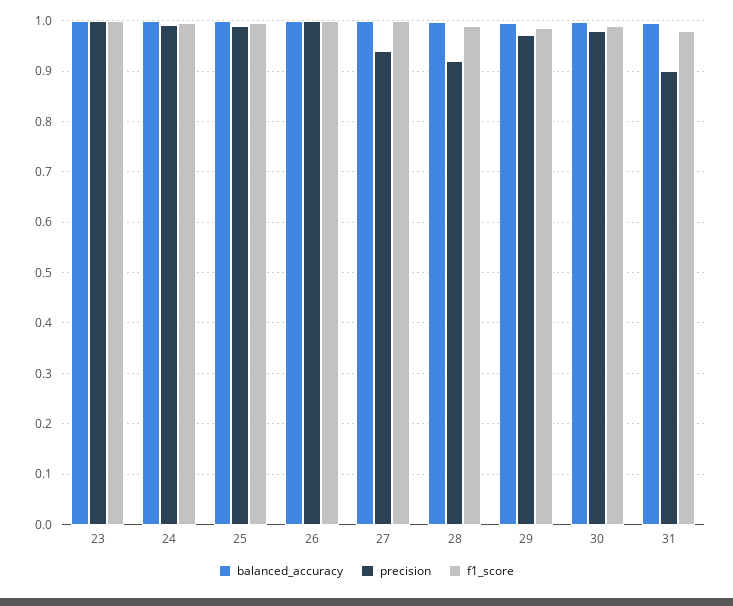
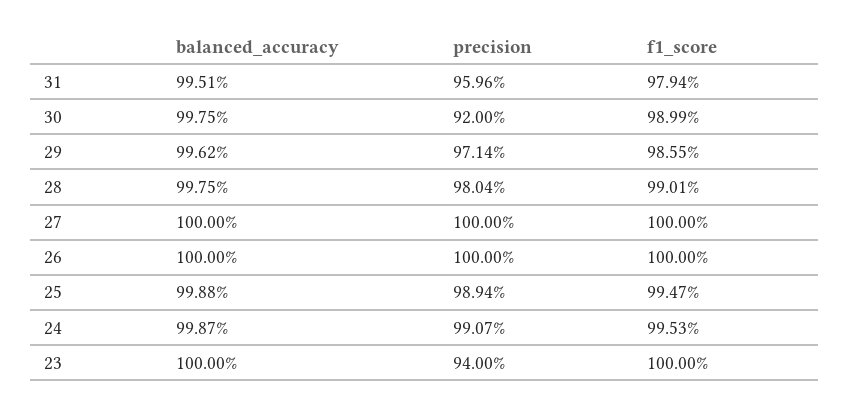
precision, 23: 1 -> 0.94
precision, 27: 0.94 -> 1
precision, 28: 0.92 -> 0.9804
precision, 30: 0.98 -> 0.92
precision, 31: 0.9 -> 0.9596

